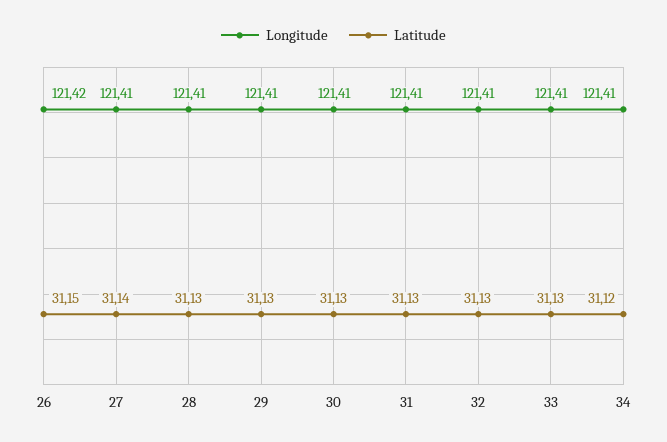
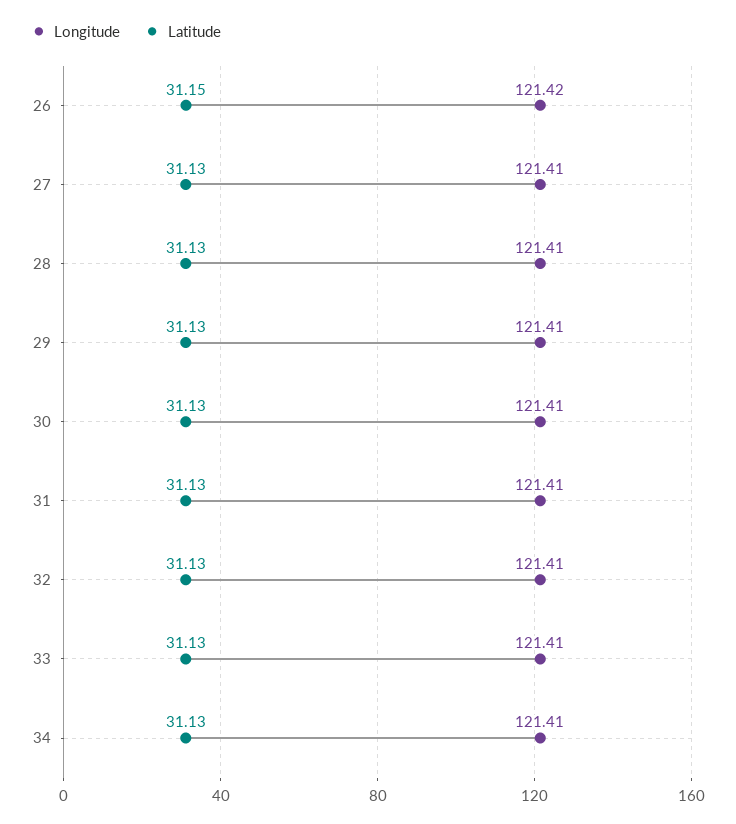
Latitude, 27: 31.14 -> 31.13
Latitude, 34: 31.12 -> 31.13

